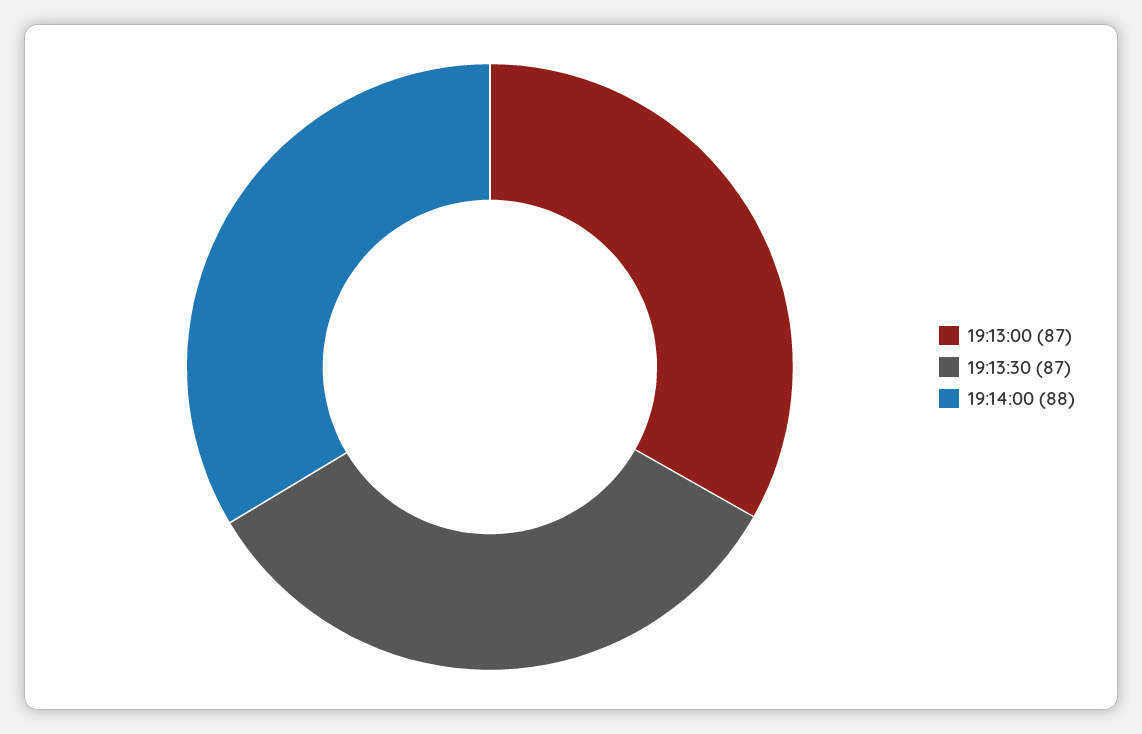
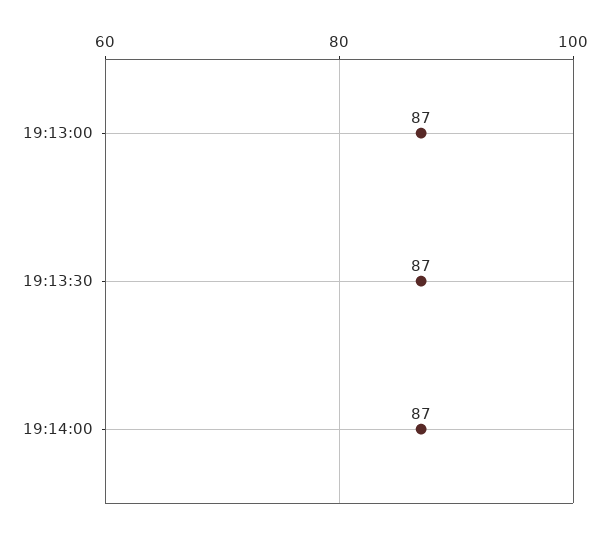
19:14:00: 88 -> 87

